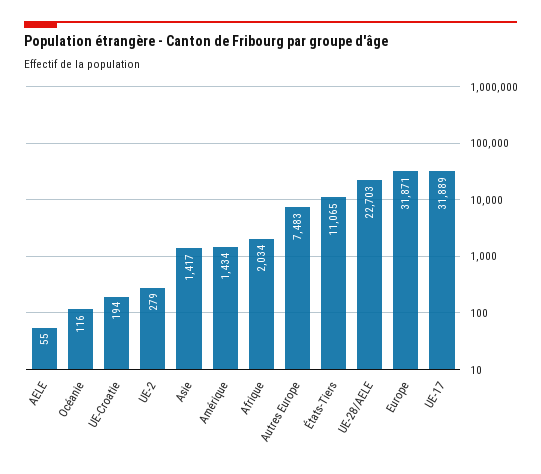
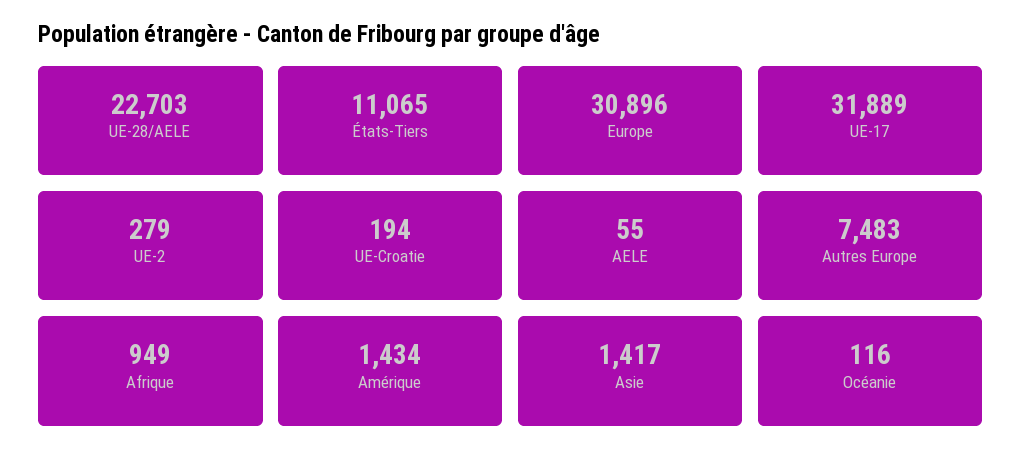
Afrique: 2034 -> 949
Europe: 31871 -> 30896

